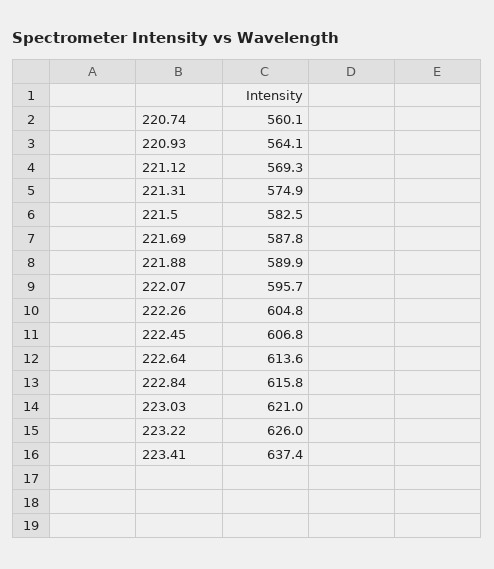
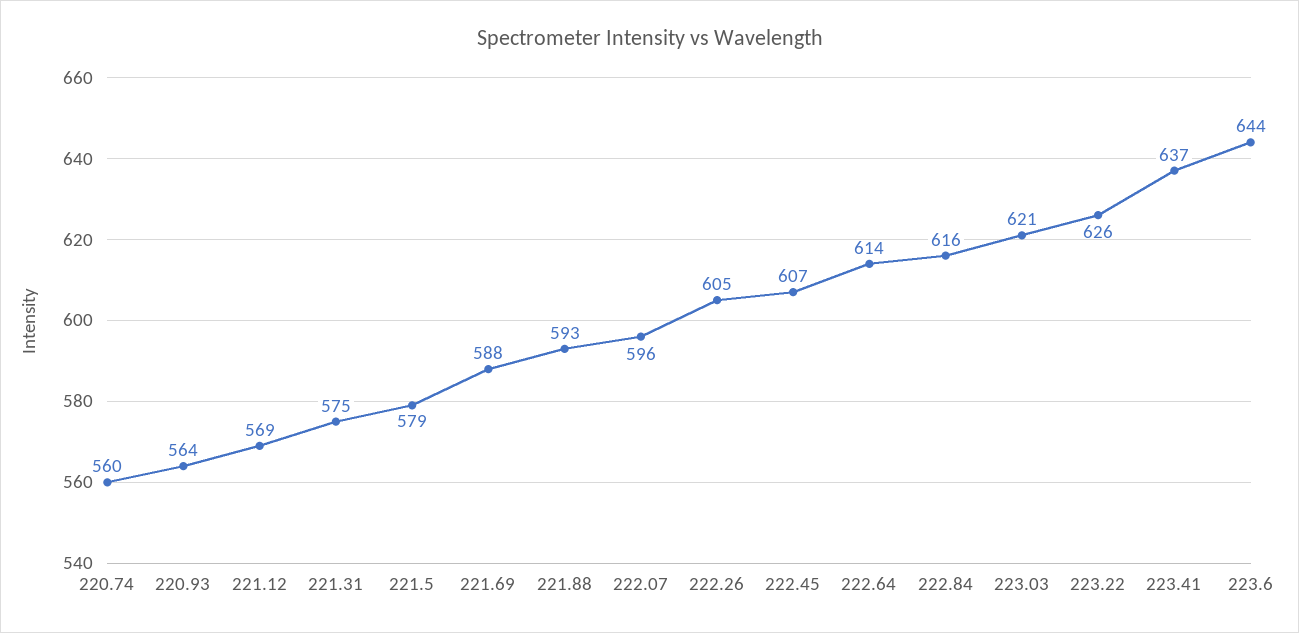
221.5: 582.5 -> 579
221.88: 589.9 -> 593
223.6: none -> 644

